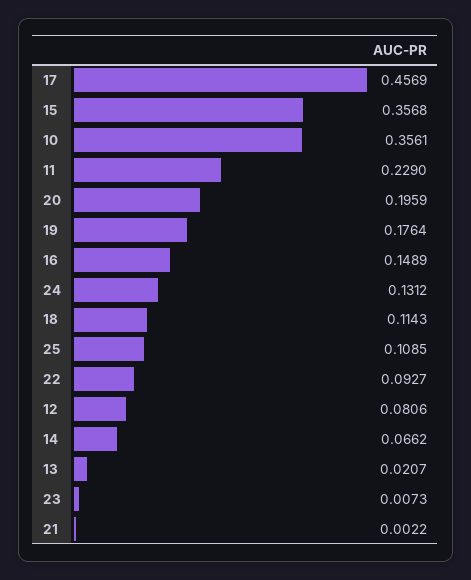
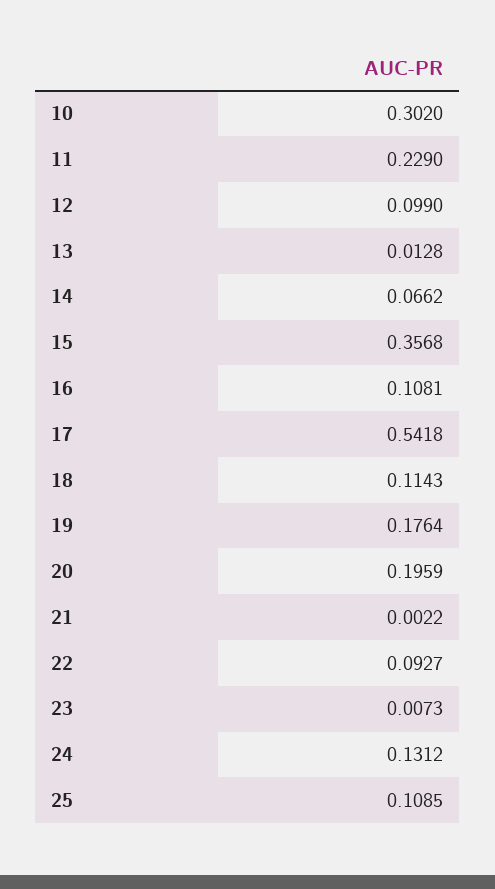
17: 0.4569 -> 0.5418
10: 0.3561 -> 0.302
16: 0.1489 -> 0.1081
12: 0.0806 -> 0.099
13: 0.0207 -> 0.0128

